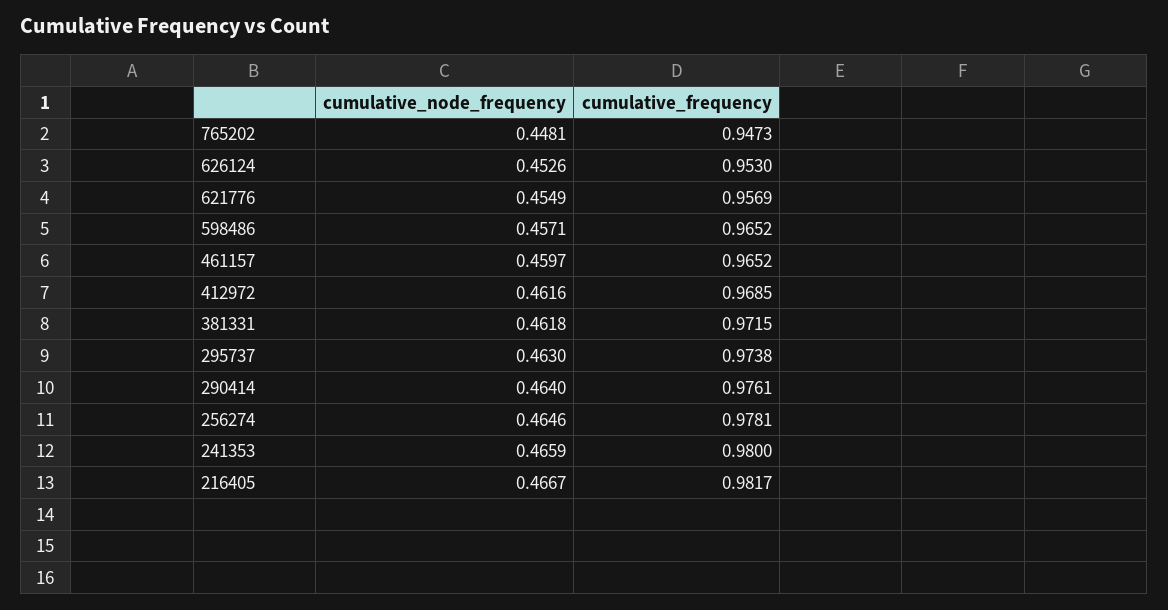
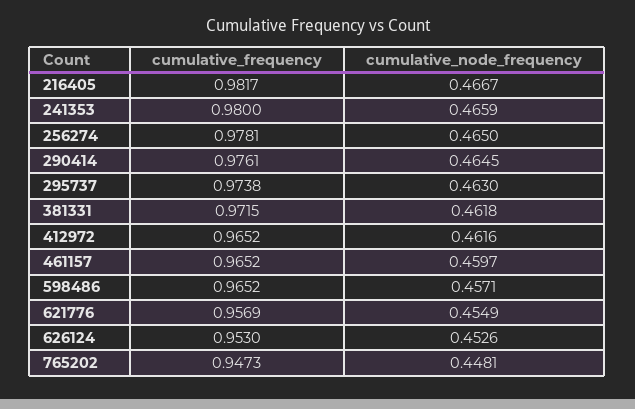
cumulative_frequency, 412972: 0.9685 -> 0.9652
cumulative_node_frequency, 290414: 0.464 -> 0.4645
cumulative_node_frequency, 256274: 0.4646 -> 0.465

